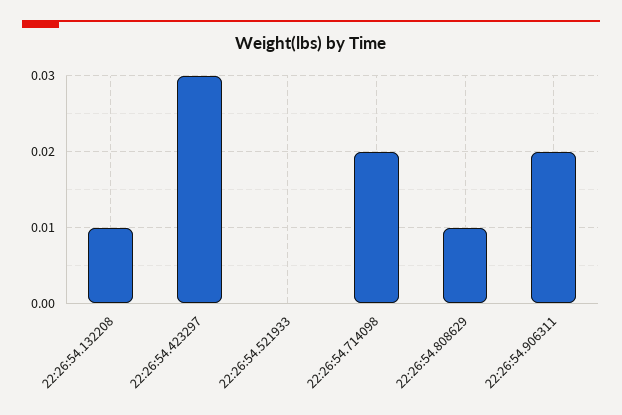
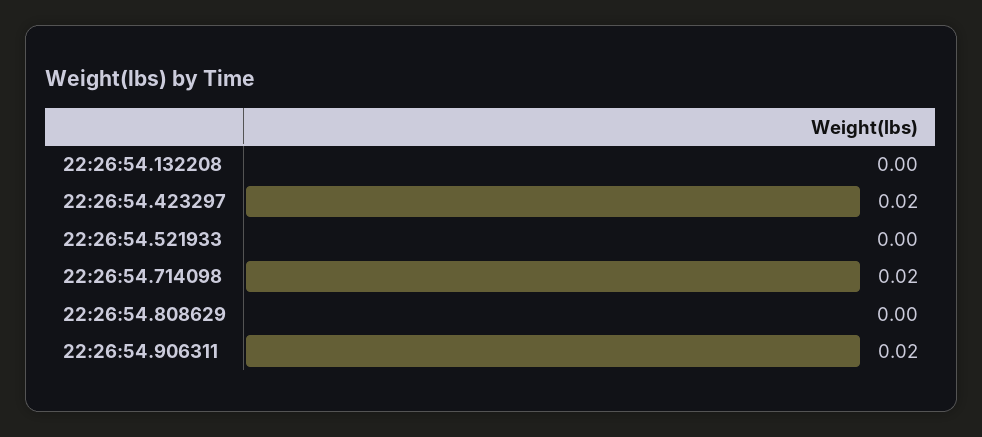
22:26:54.132208: 0.01 -> 0
22:26:54.423297: 0.03 -> 0.02
22:26:54.808629: 0.01 -> 0

